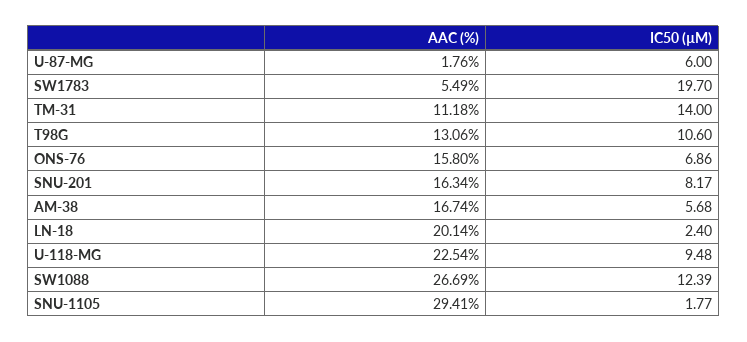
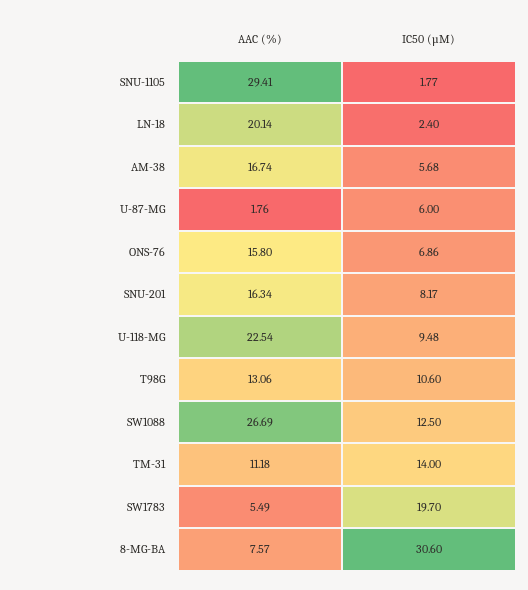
IC50 (µM), SW1088: 12.39 -> 12.5
AAC (%), 8-MG-BA: none -> 7.57
IC50 (µM), 8-MG-BA: none -> 30.6

